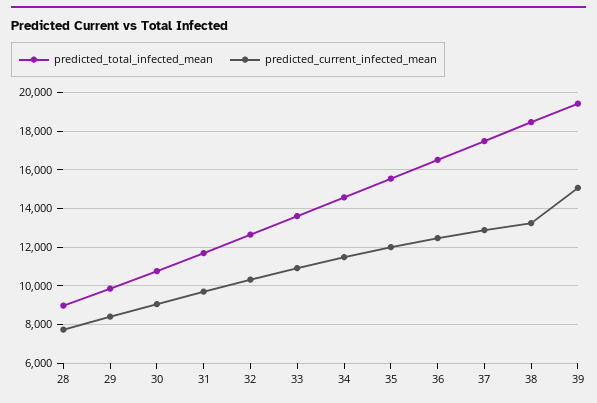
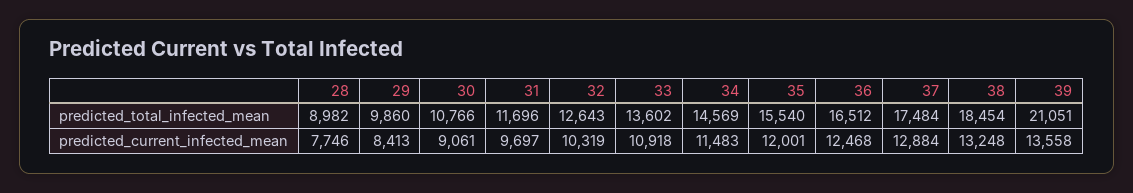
predicted_total_infected_mean, 39: 19500 -> 21051
predicted_current_infected_mean, 39: 15000 -> 13558

